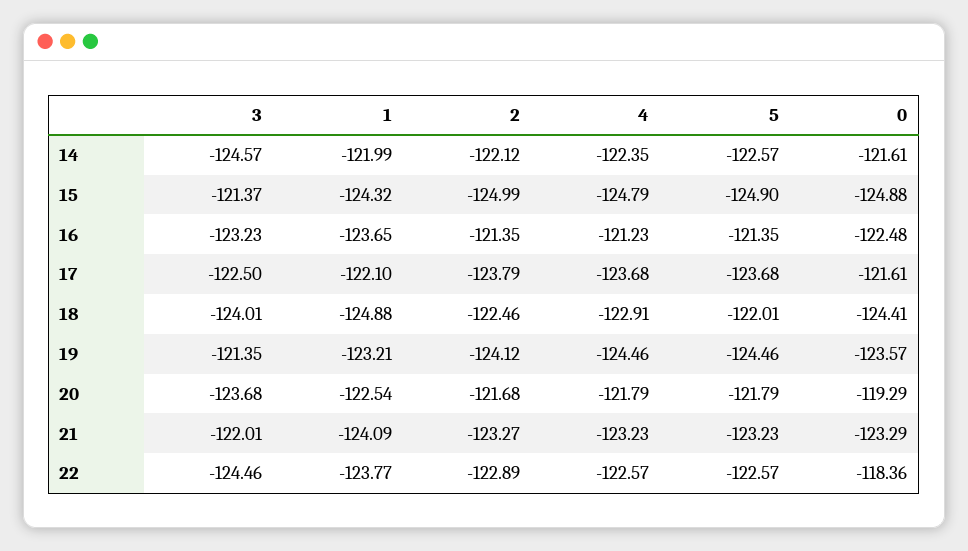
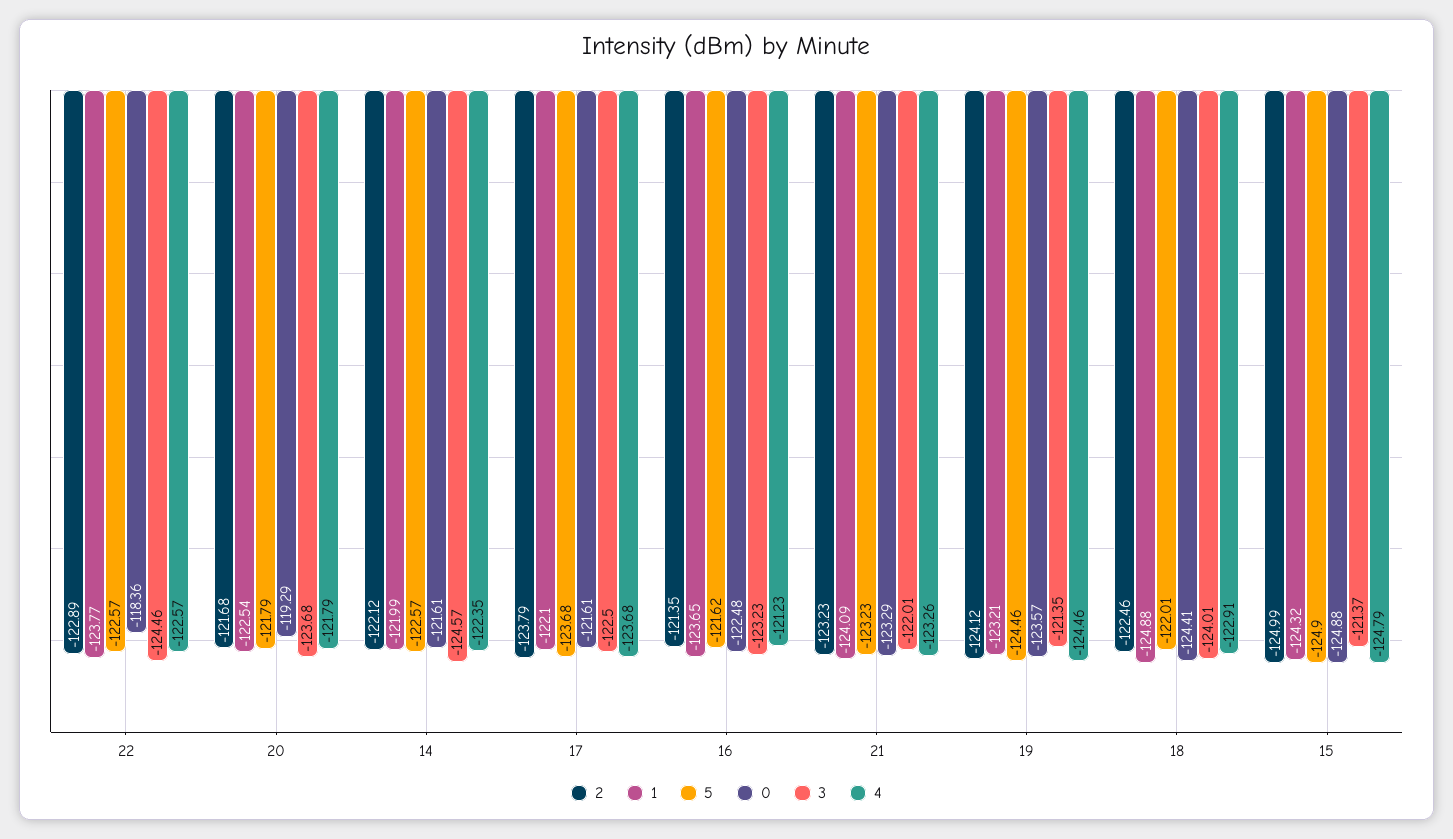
5, 16: -121.35 -> -121.62
2, 21: -123.27 -> -123.23
4, 21: -123.23 -> -123.26

